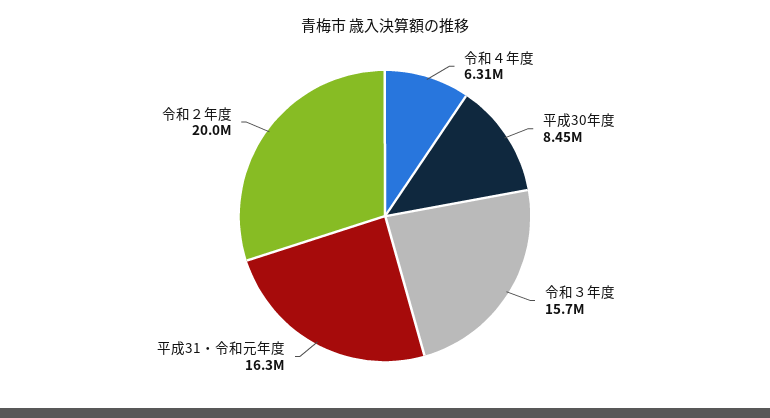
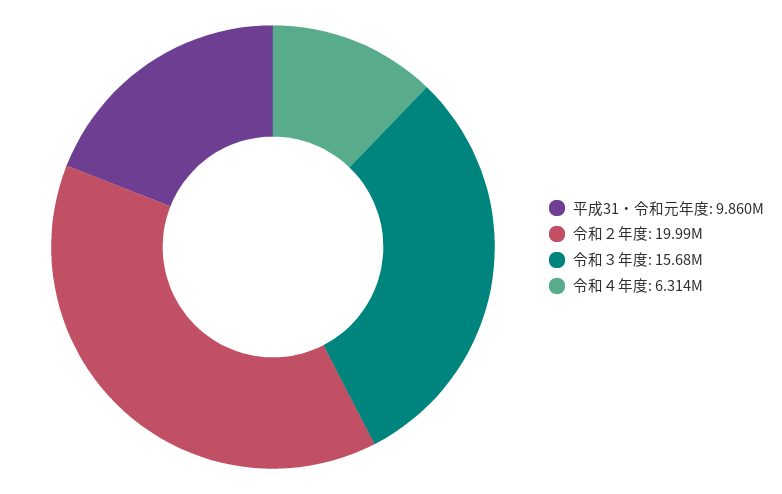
平成30年度: 8450000 -> none
平成31・令和元年度: 16300000 -> 9860000

